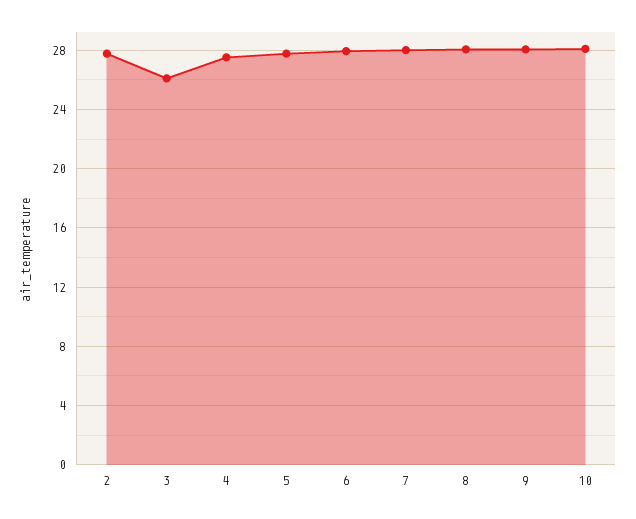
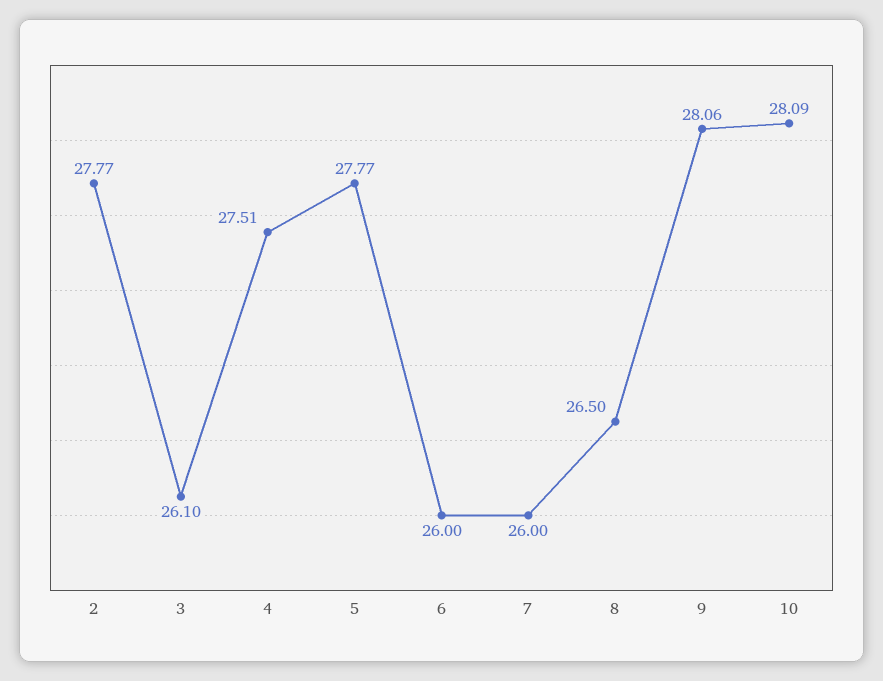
6: 28 -> 26
7: 28 -> 26
8: 28 -> 26.5

